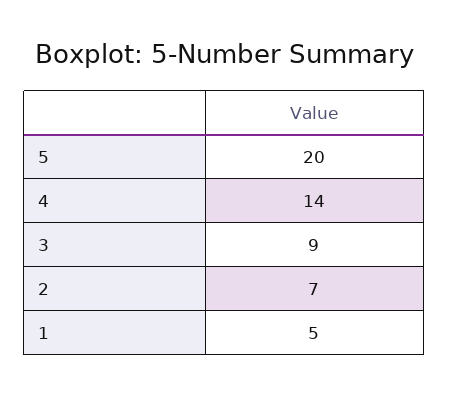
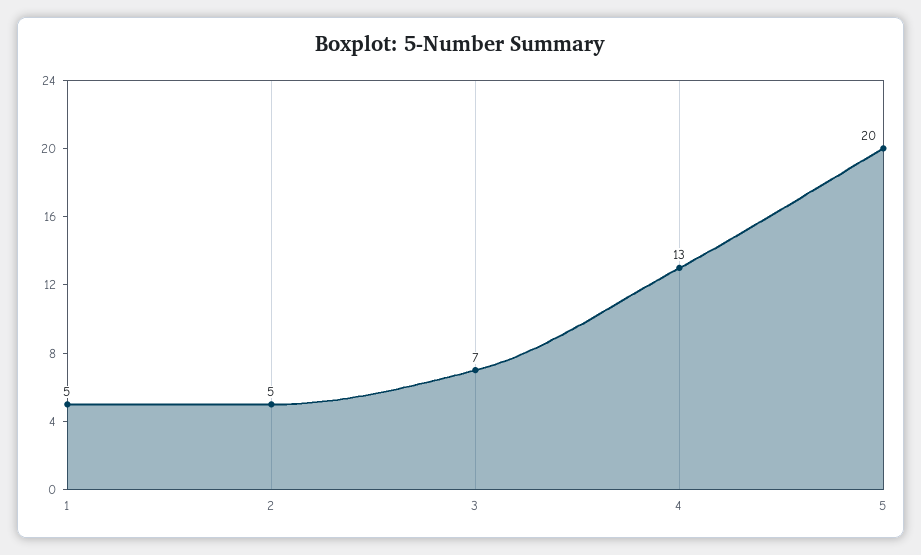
4: 14 -> 13
3: 9 -> 7
2: 7 -> 5

